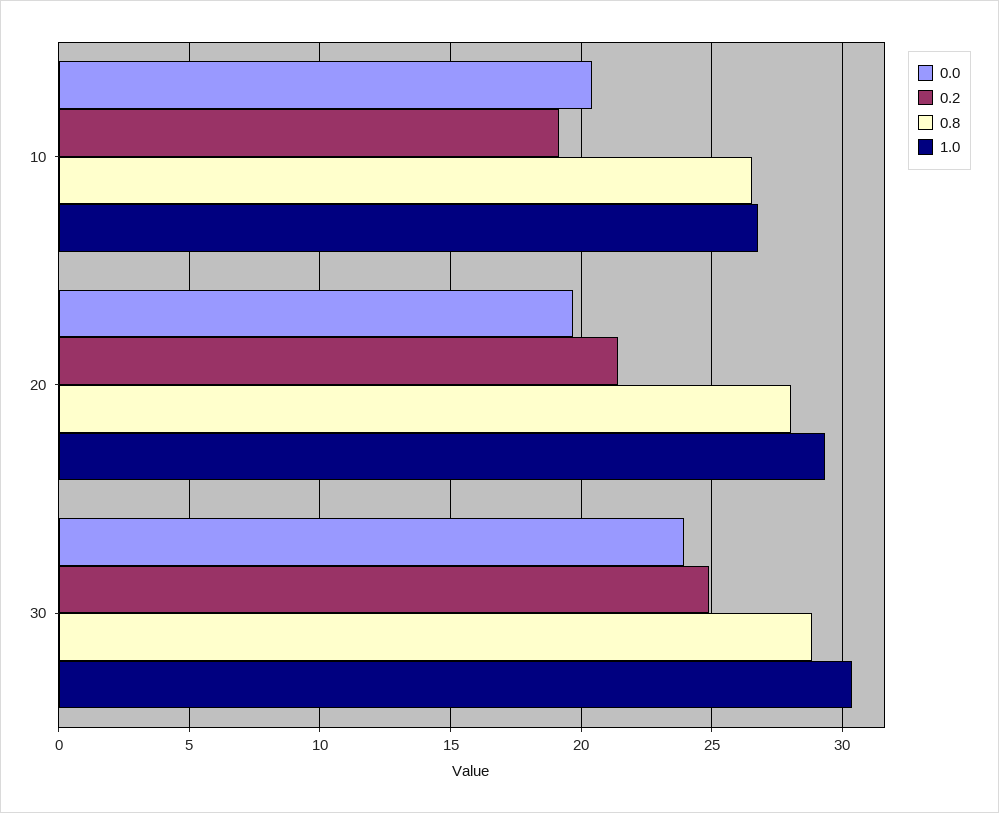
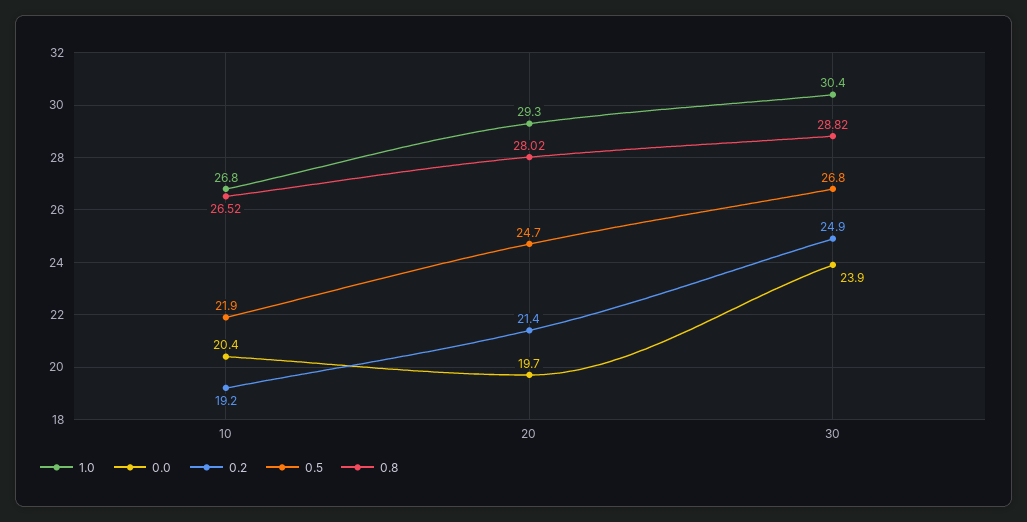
0.5, 10: none -> 21.9
0.5, 20: none -> 24.7
0.5, 30: none -> 26.8

